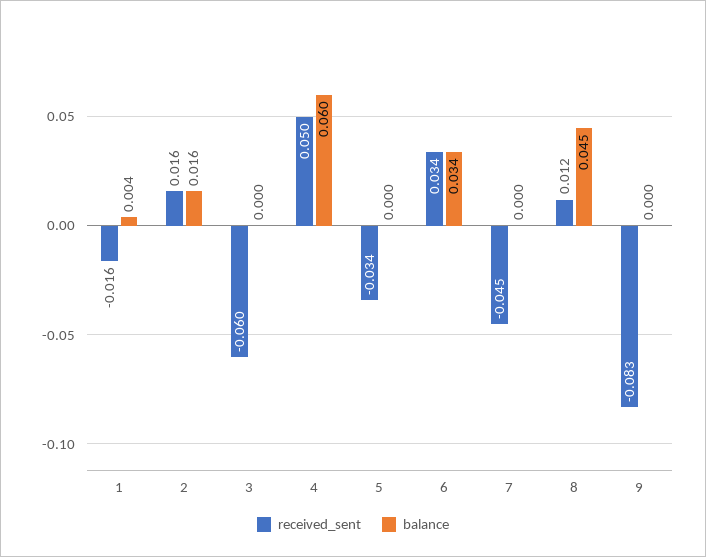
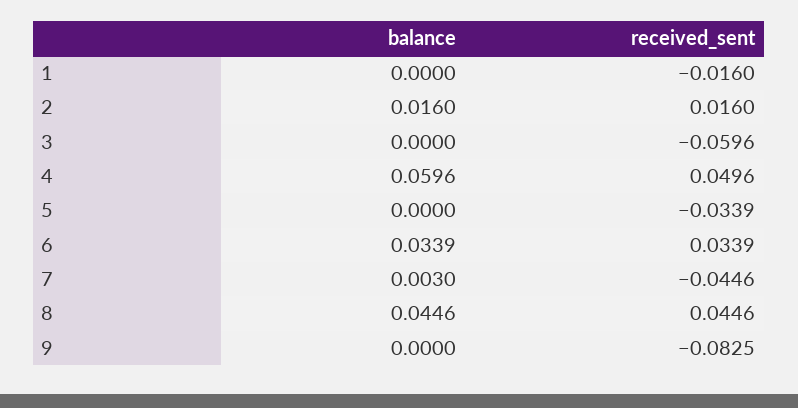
balance, 1: 0.004 -> 0
balance, 7: 0 -> 0.003
received_sent, 8: 0.012 -> 0.0446

